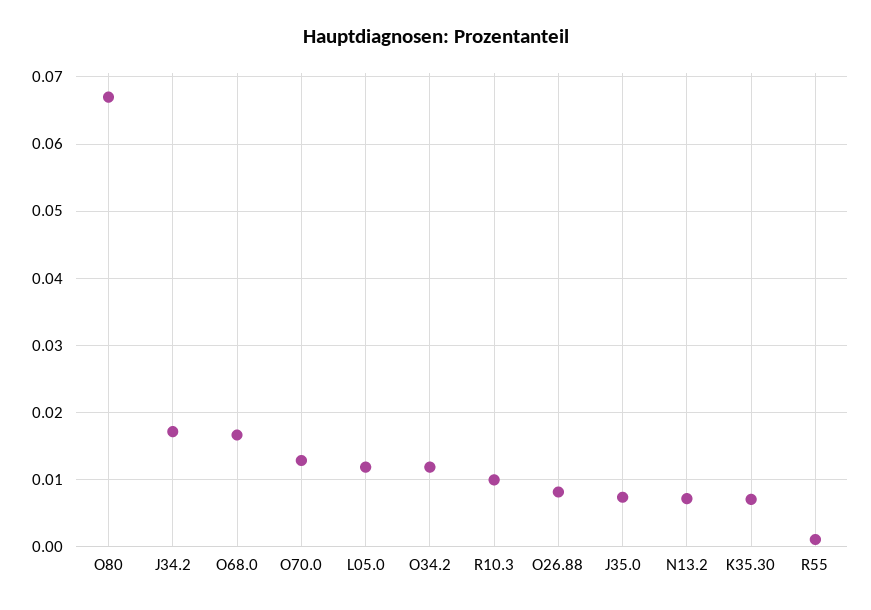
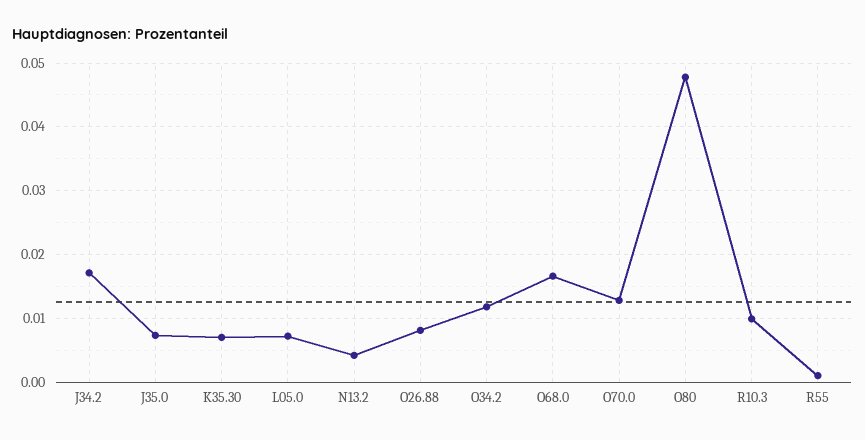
O80: 0.067 -> 0.048
L05.0: 0.012 -> 0.007
N13.2: 0.007 -> 0.004

